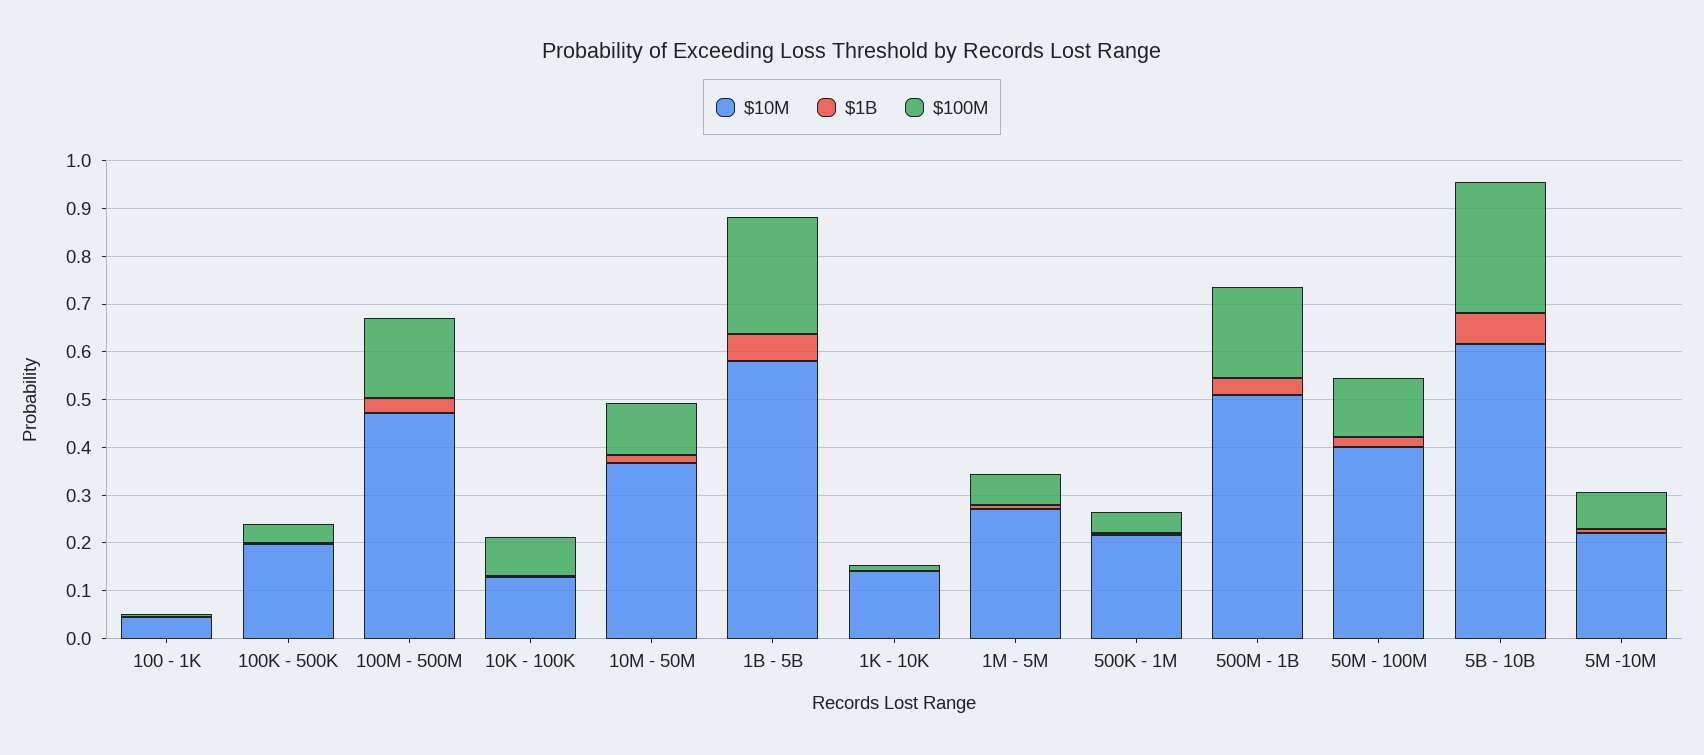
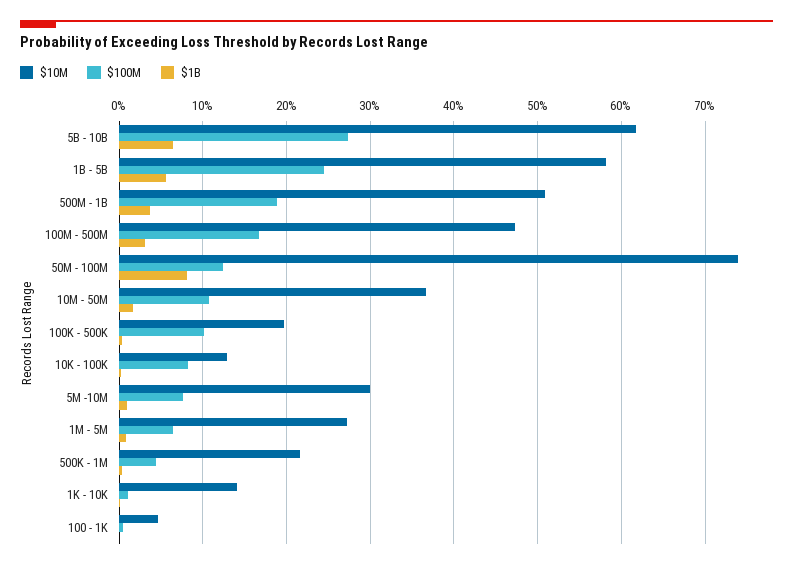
$100M, 100K - 500K: 0.04 -> 0.1
$10M, 50M - 100M: 0.4 -> 0.74
$1B, 50M - 100M: 0.02 -> 0.08
$10M, 5M -10M: 0.22 -> 0.3

